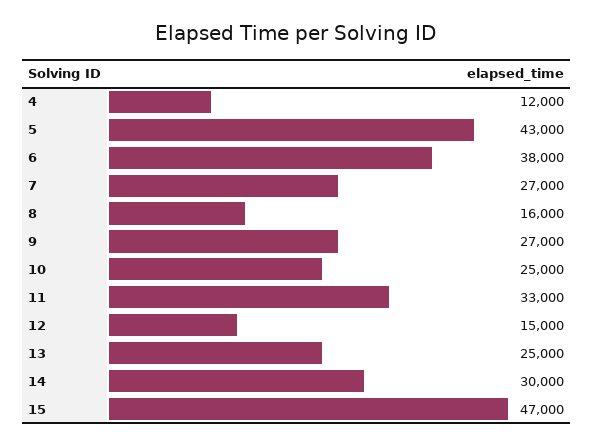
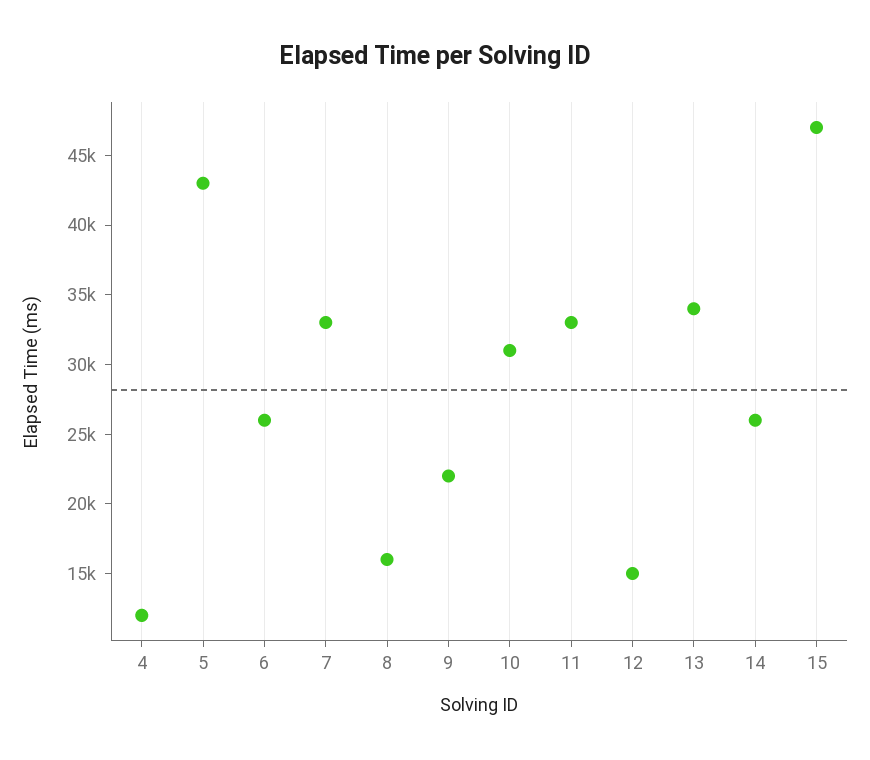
6: 38000 -> 26000
7: 27000 -> 33000
9: 27000 -> 22000
10: 25000 -> 31000
13: 25000 -> 34000
14: 30000 -> 26000

